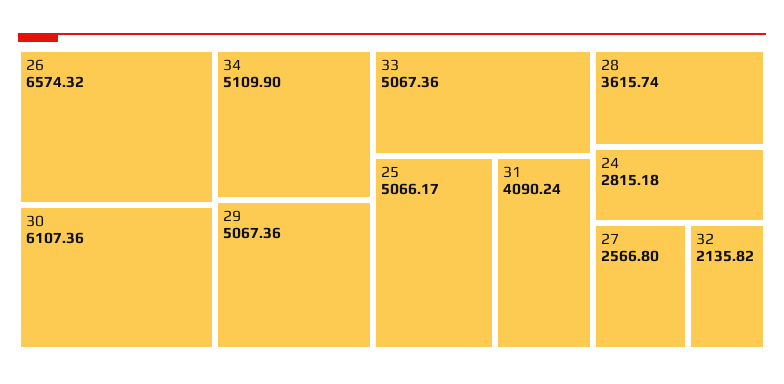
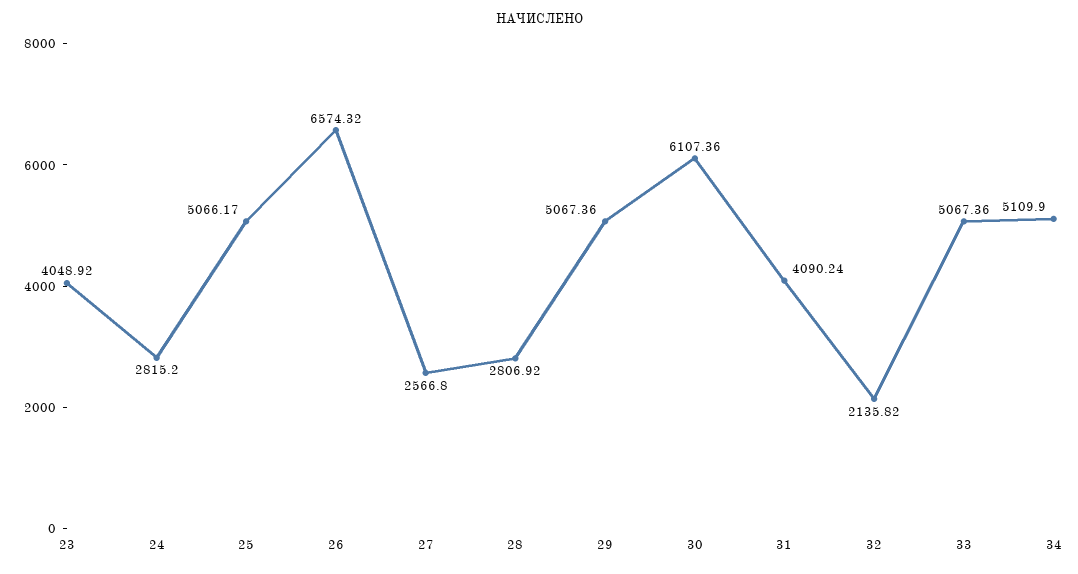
28: 3615.74 -> 2806.92
24: 2815.18 -> 2815.2
23: none -> 4048.92

